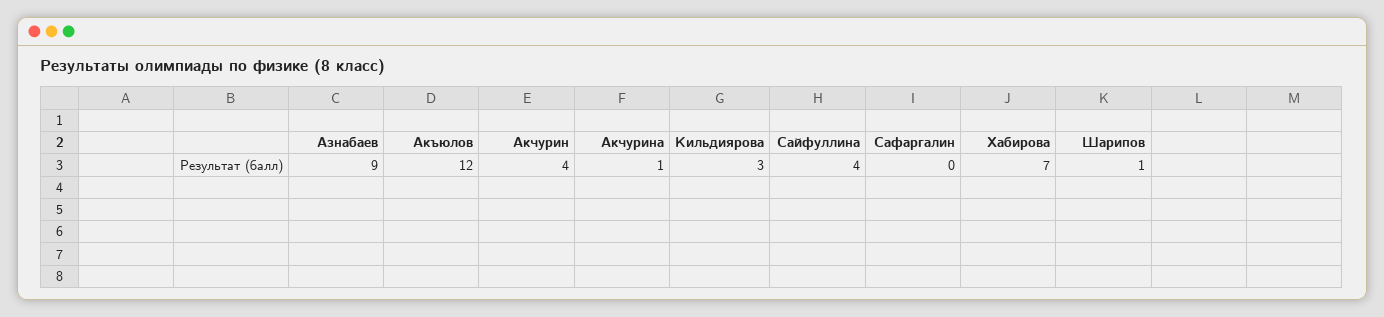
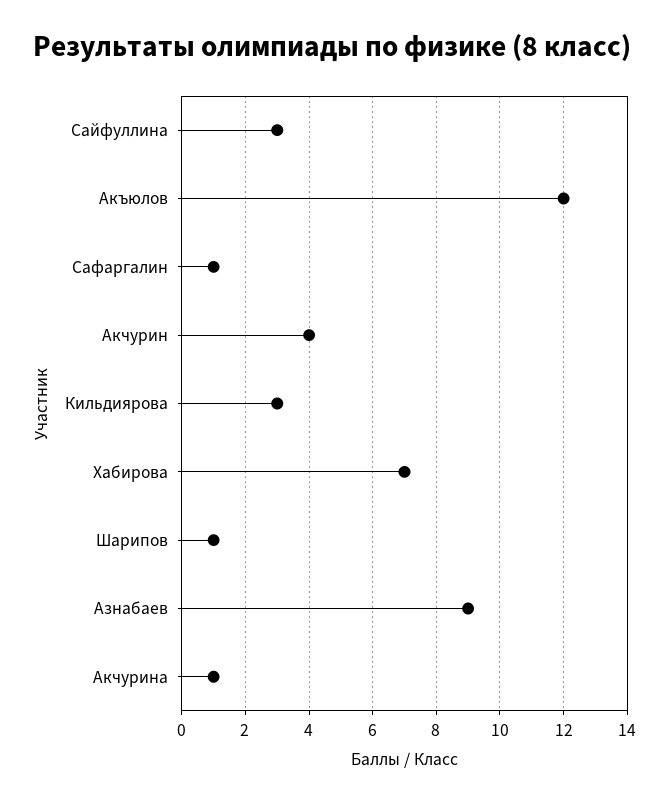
Сайфуллина: 4 -> 3
Сафаргалин: 0 -> 1

